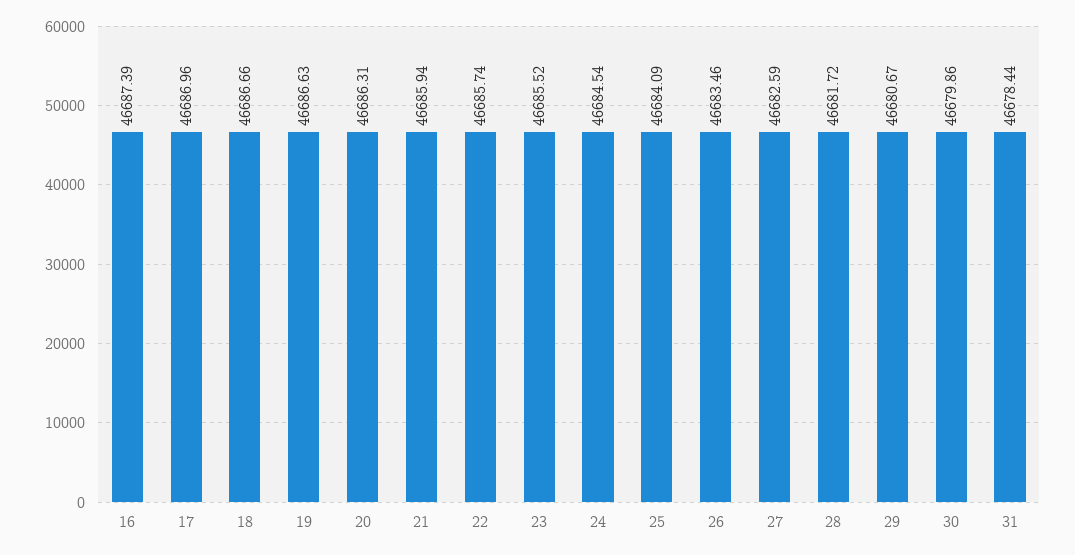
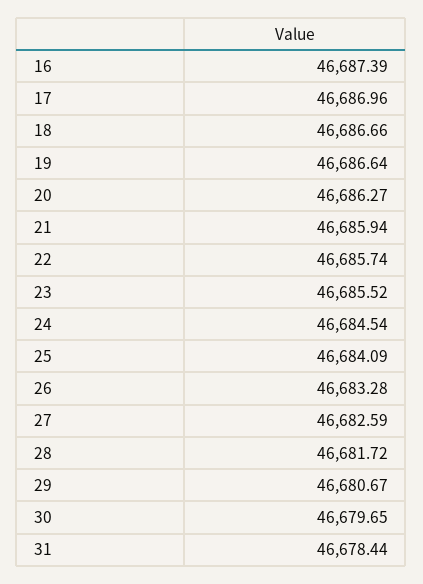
19: 46686.63 -> 46686.64
20: 46686.31 -> 46686.27
26: 46683.46 -> 46683.28
30: 46679.86 -> 46679.65

